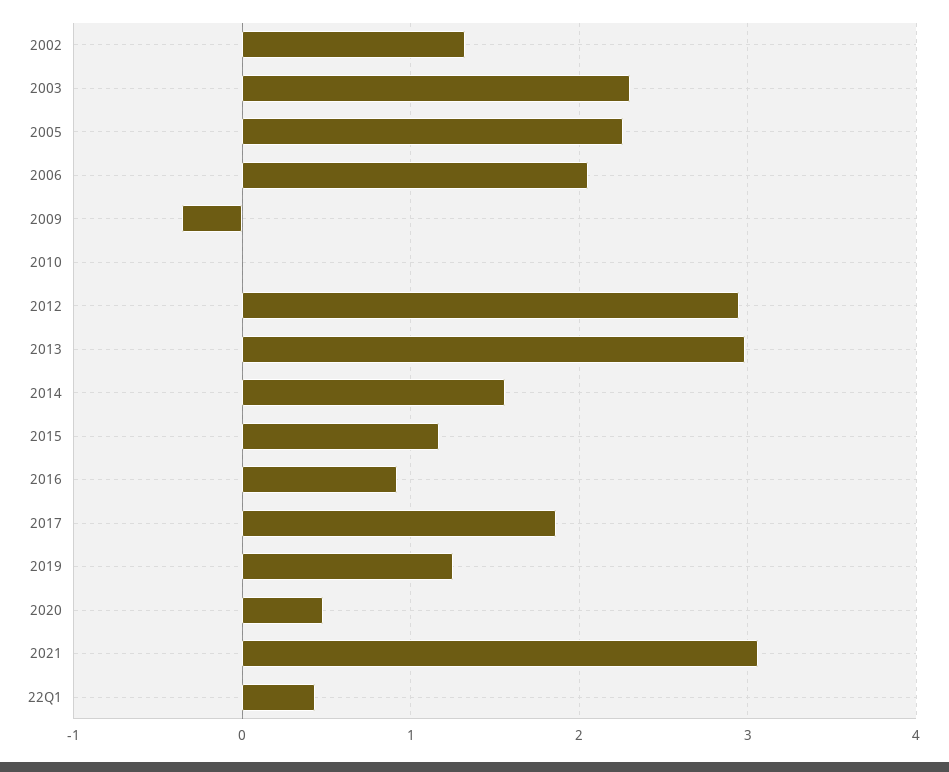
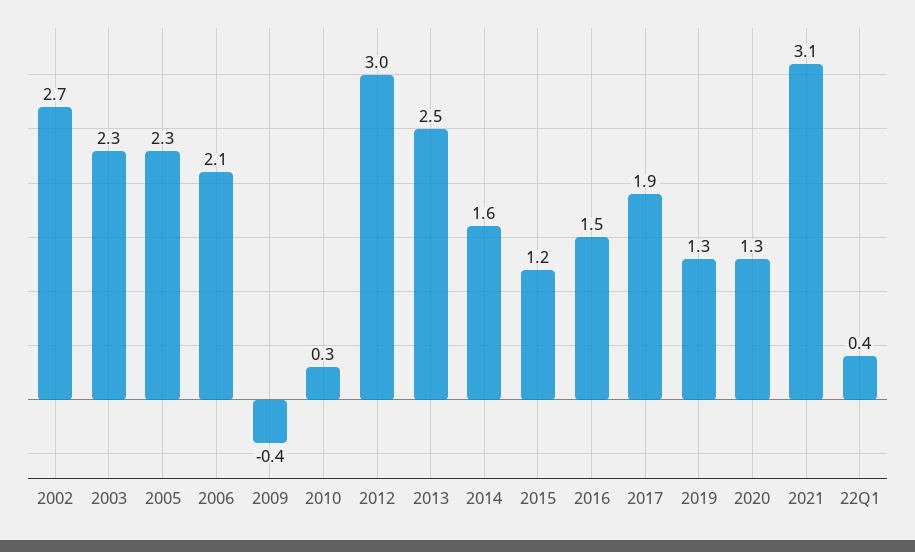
2002: 1.3 -> 2.7
2010: 0 -> 0.3
2013: 3 -> 2.5
2016: 0.9 -> 1.5
2020: 0.5 -> 1.3

